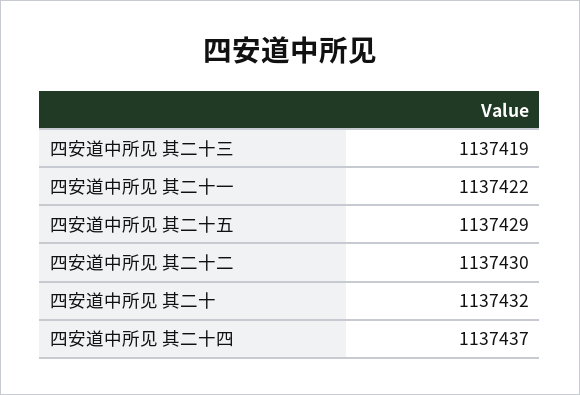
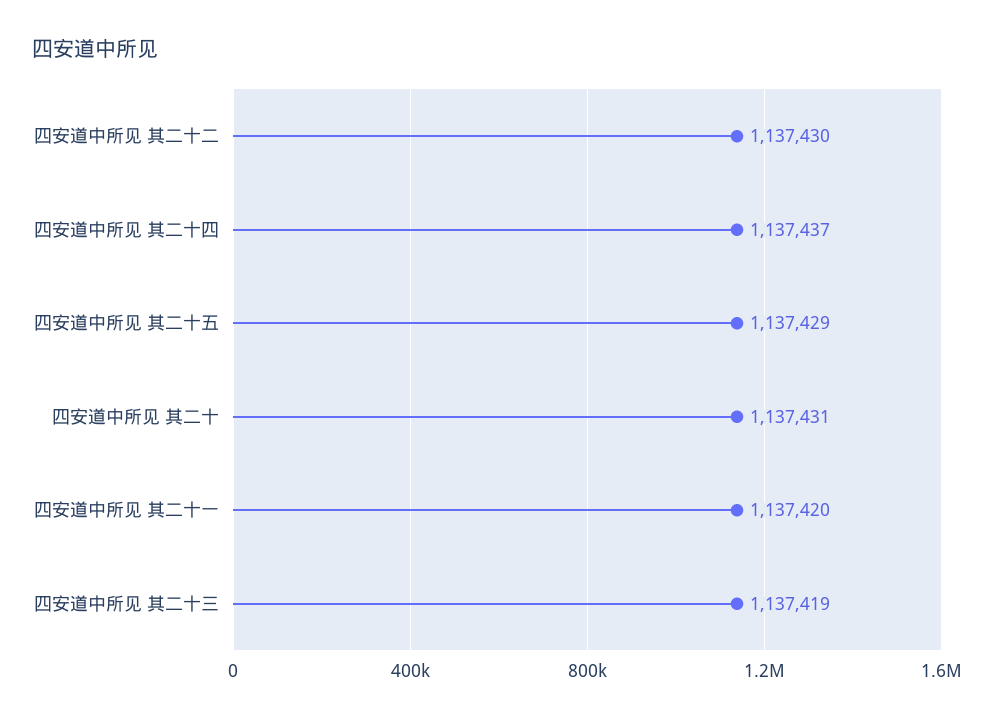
四安道中所见 其二十一: 1137422 -> 1137420
四安道中所见 其二十: 1137432 -> 1137431

